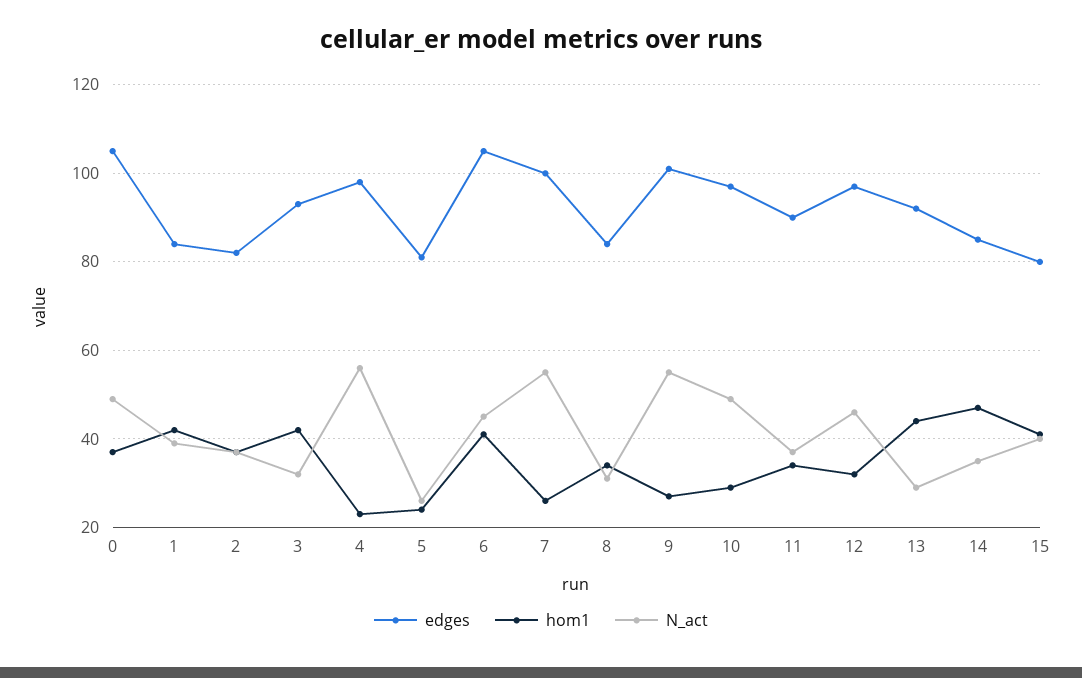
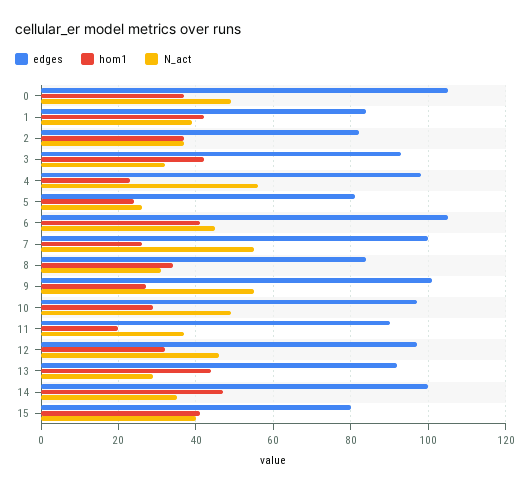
hom1, 11: 35 -> 20
edges, 14: 85 -> 100

